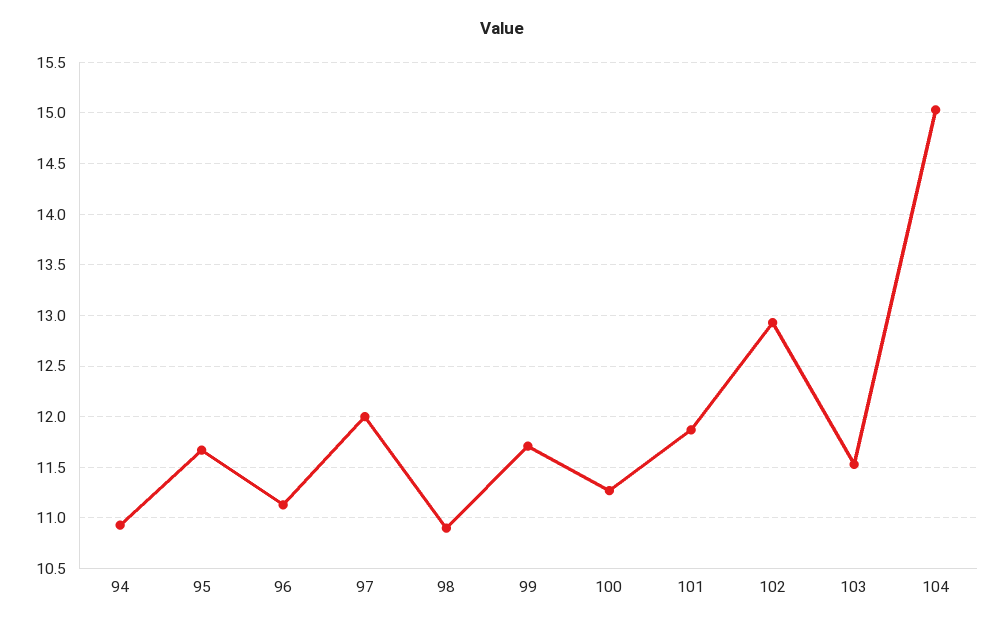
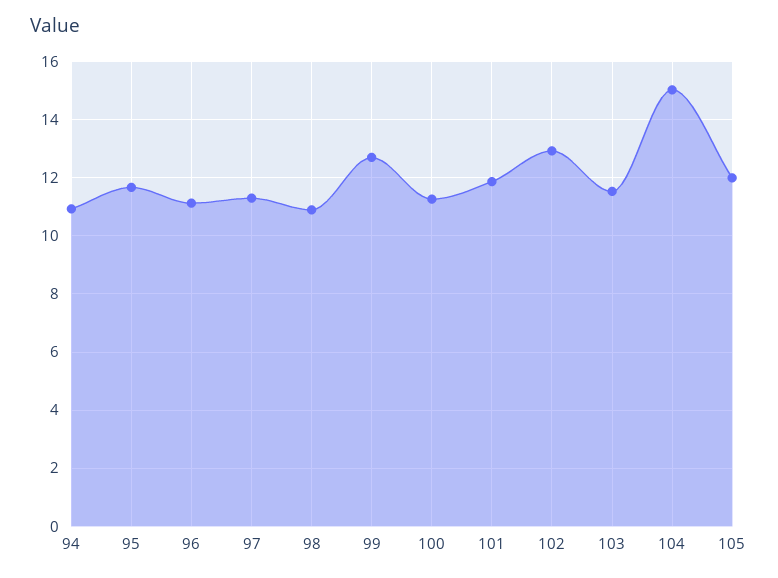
97: 12 -> 11.25
99: 11.7 -> 12.75
105: none -> 12

